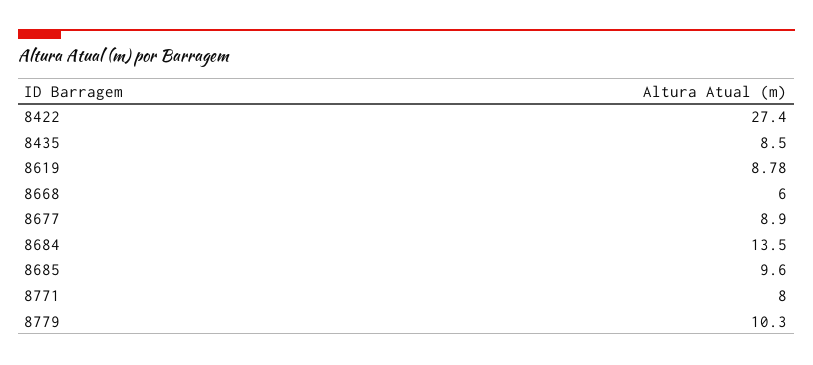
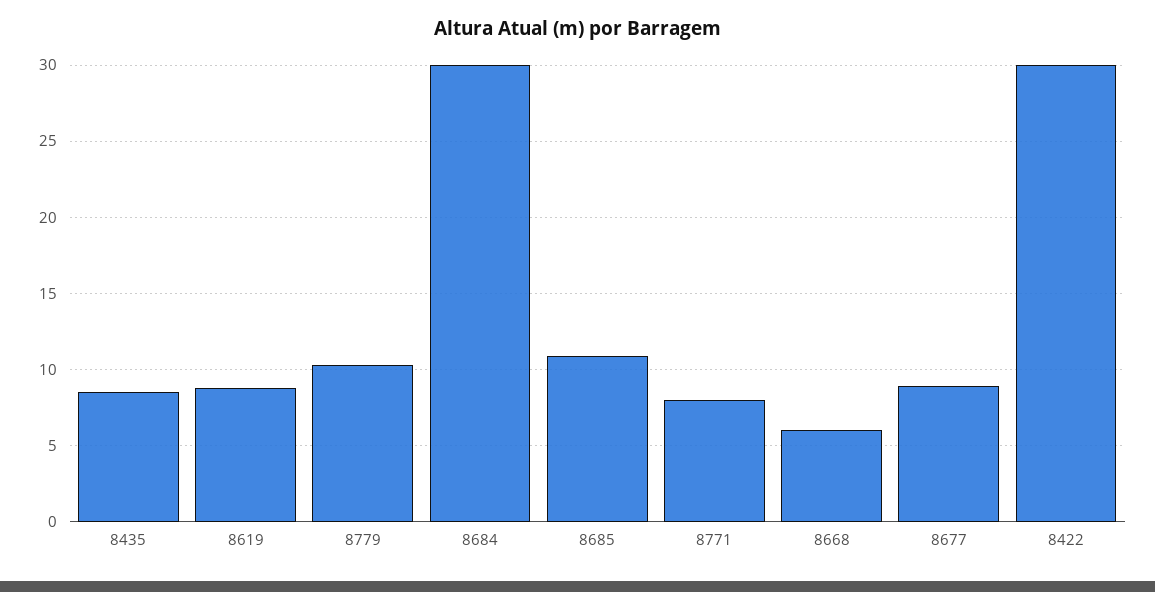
8422: 27.4 -> 30
8684: 13.5 -> 30
8685: 9.6 -> 11

